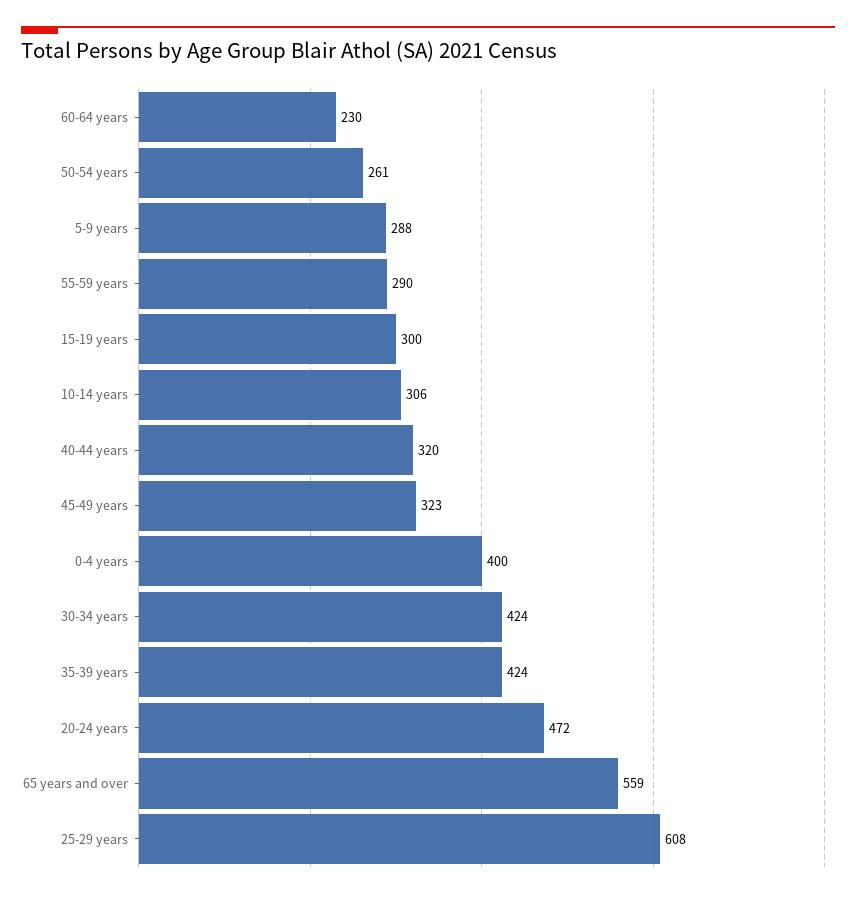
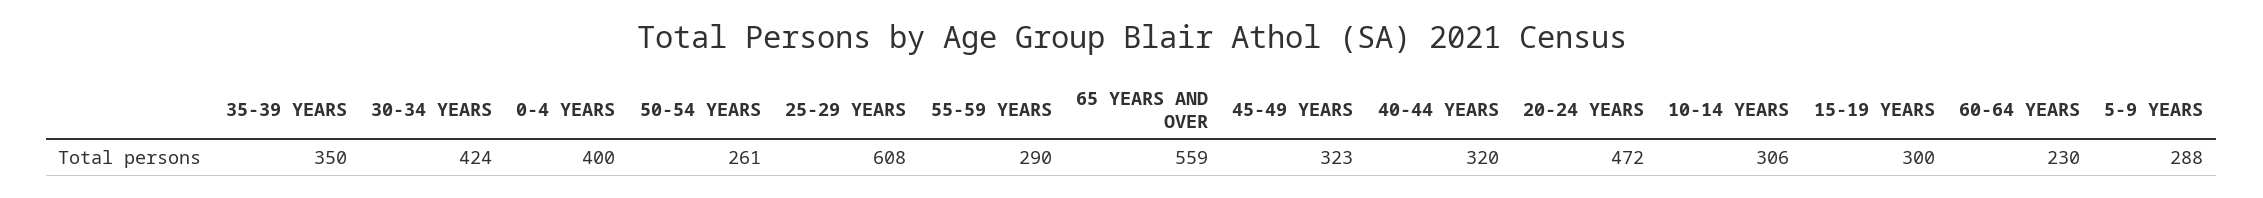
35-39 years: 424 -> 350

